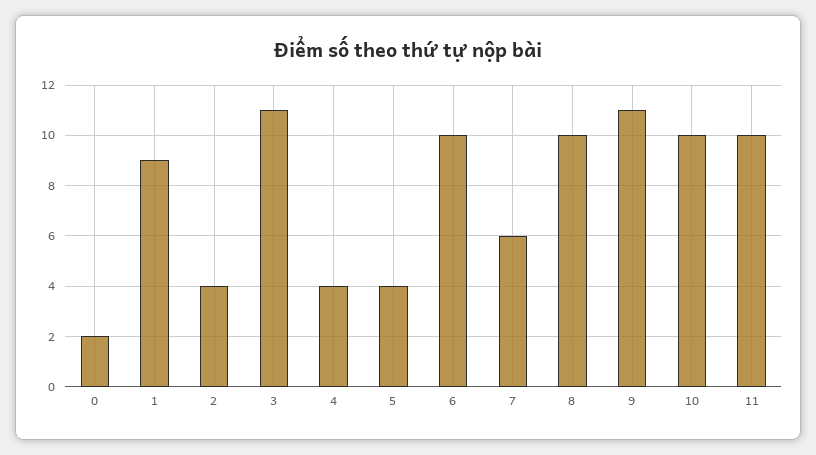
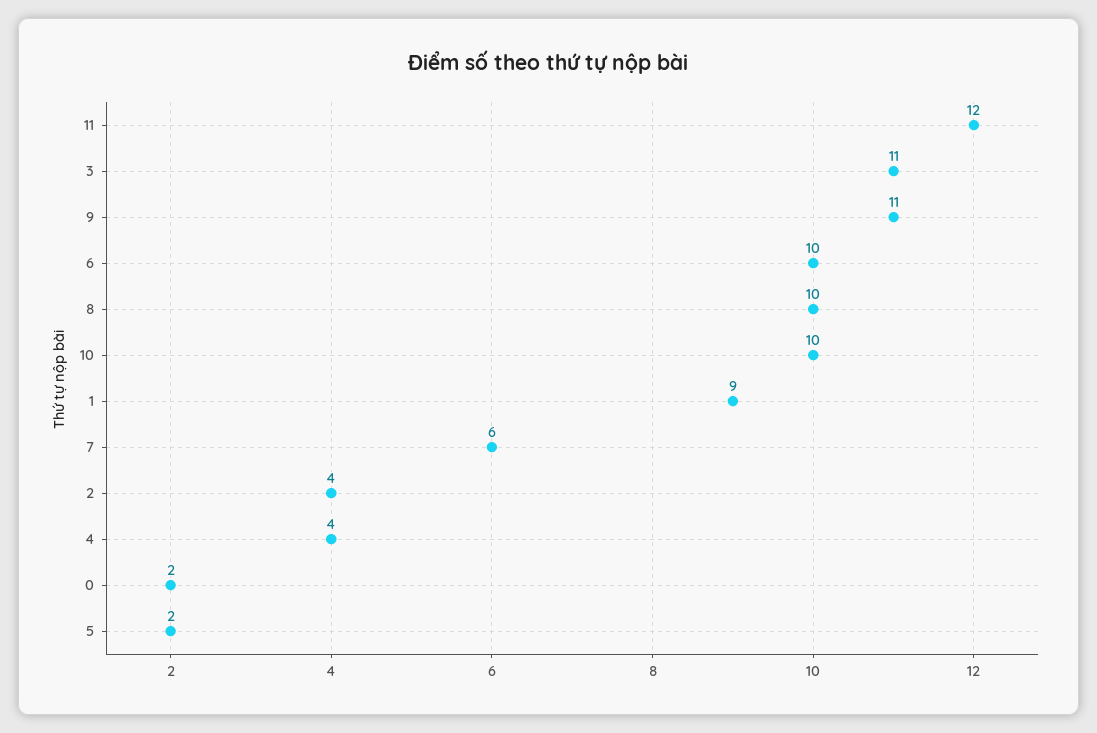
5: 4 -> 2
11: 10 -> 12

